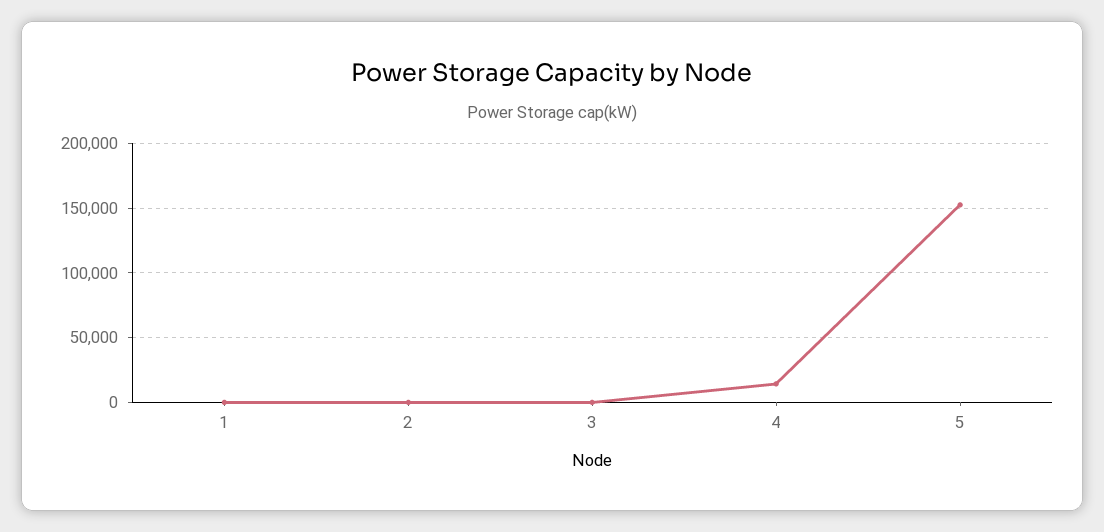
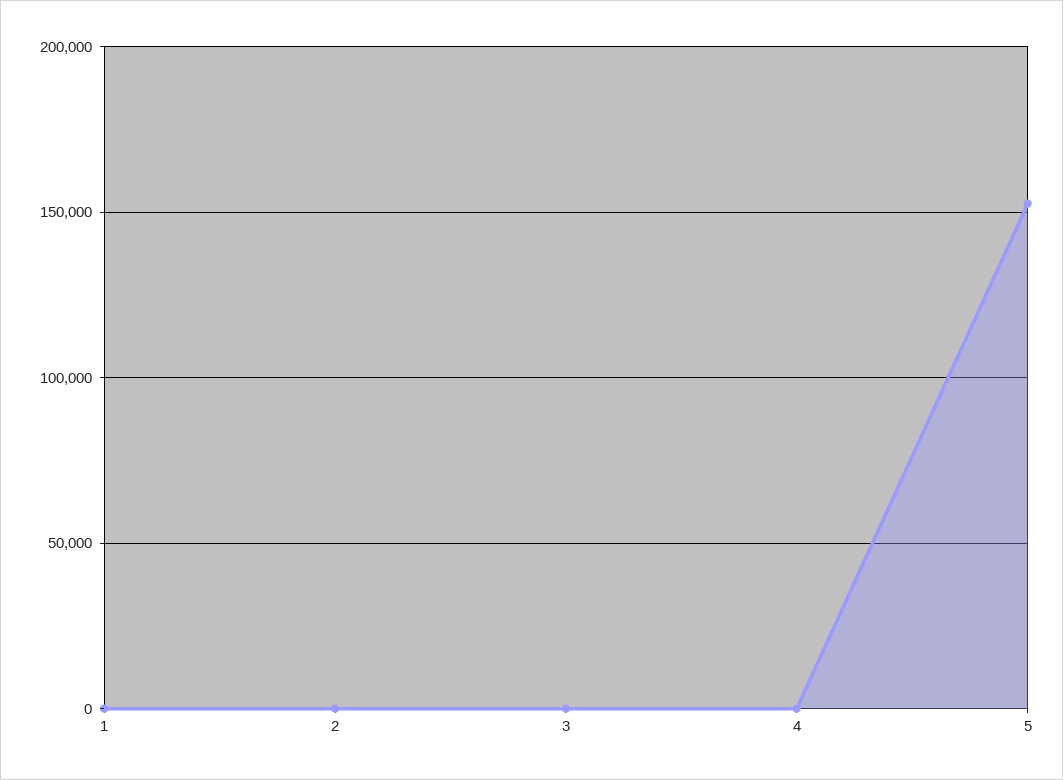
4: 15000 -> 0

